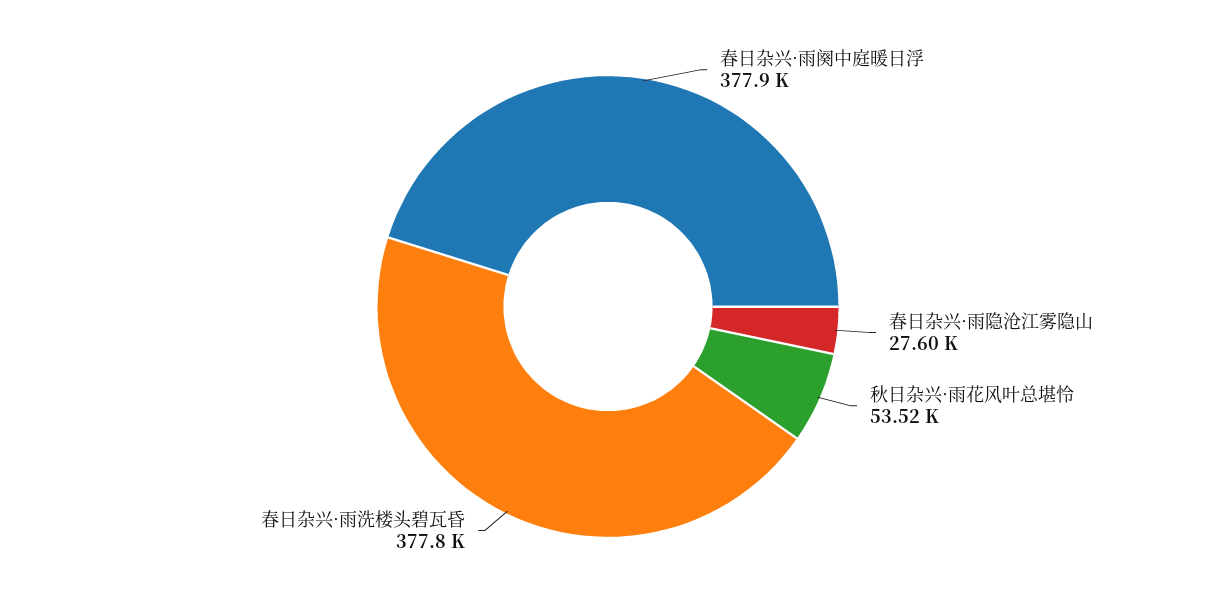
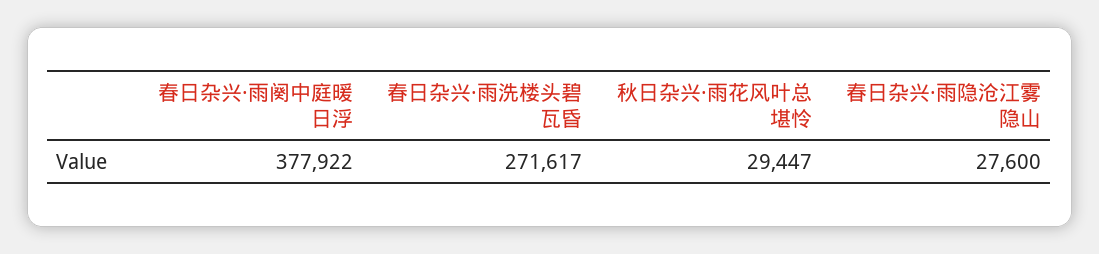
秋日杂兴·雨花风叶总堪怜: 53520 -> 29447
春日杂兴·雨洗楼头碧瓦昏: 377800 -> 271617

